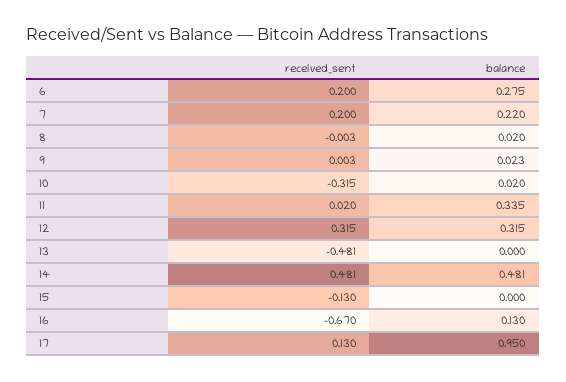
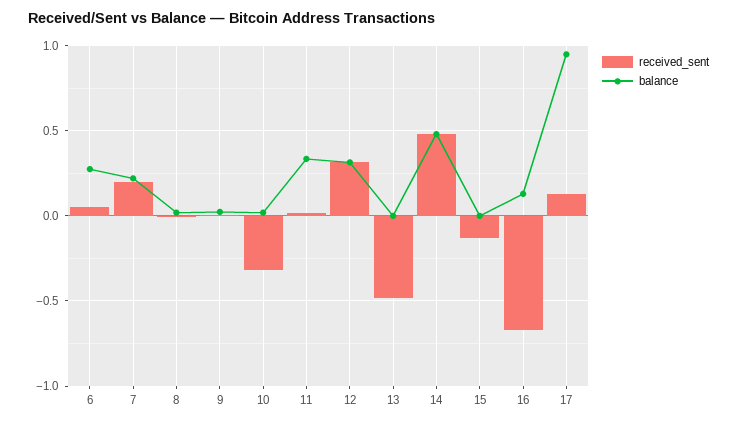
received_sent, 6: 0.2 -> 0.05

